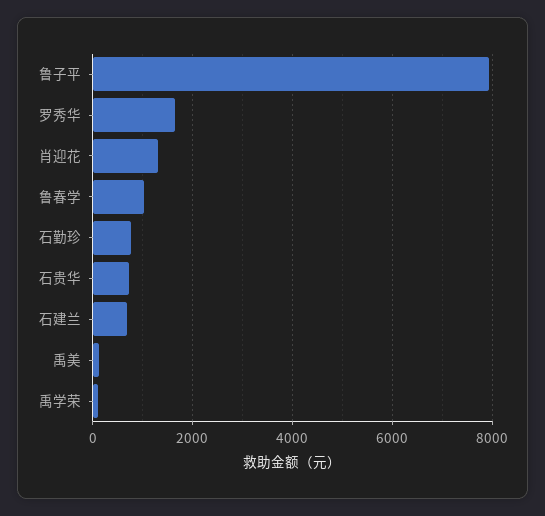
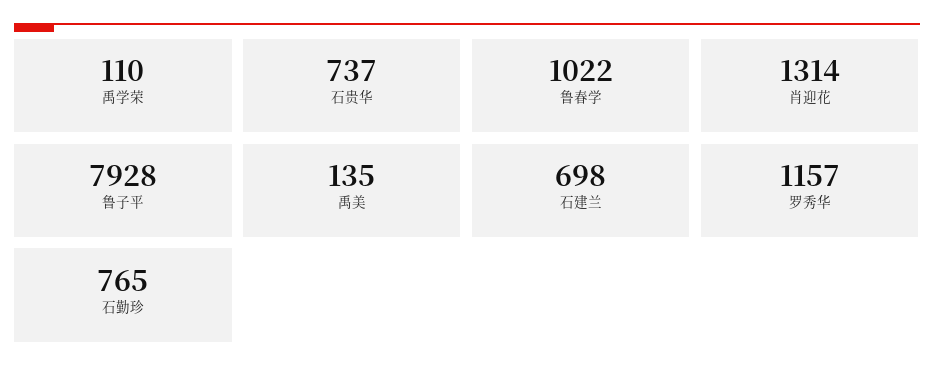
罗秀华: 1600 -> 1157

